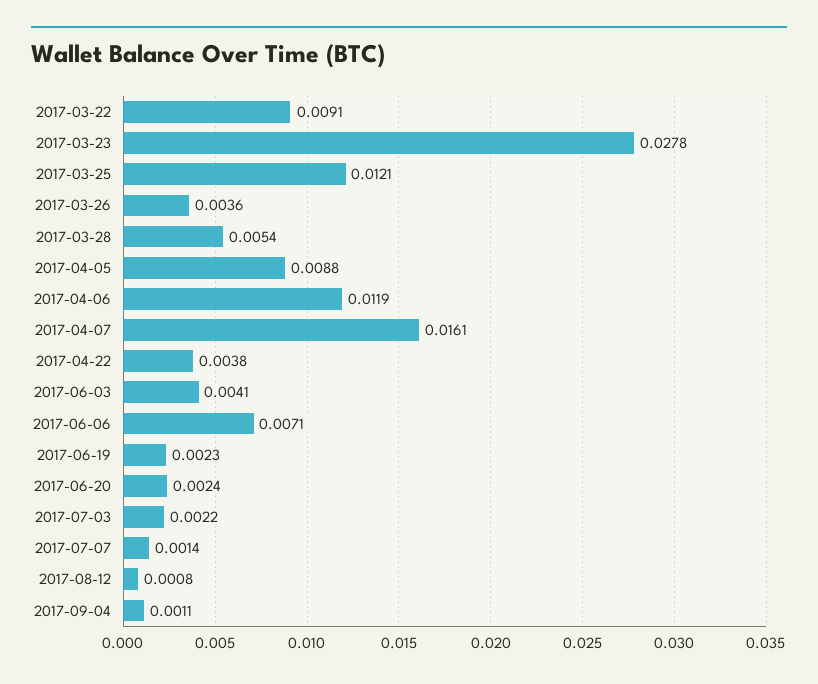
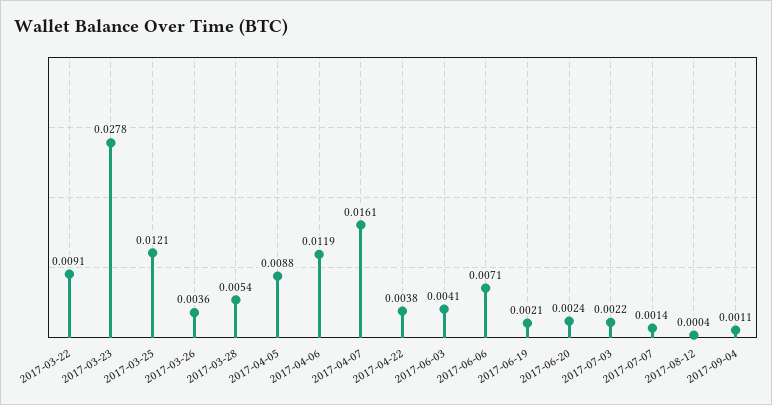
2017-06-19: 0.0023 -> 0.0021
2017-08-12: 0.0008 -> 0.0004

